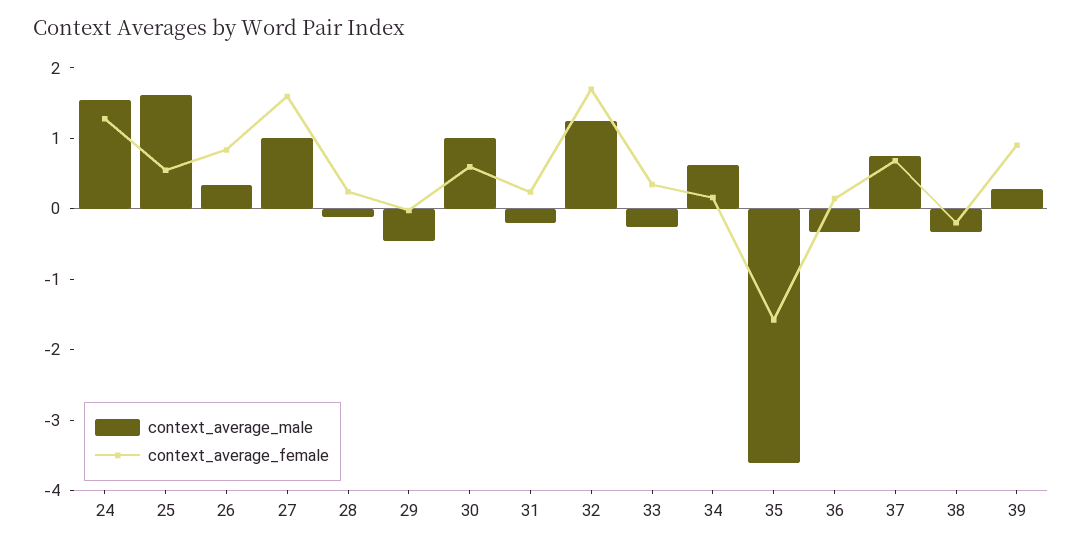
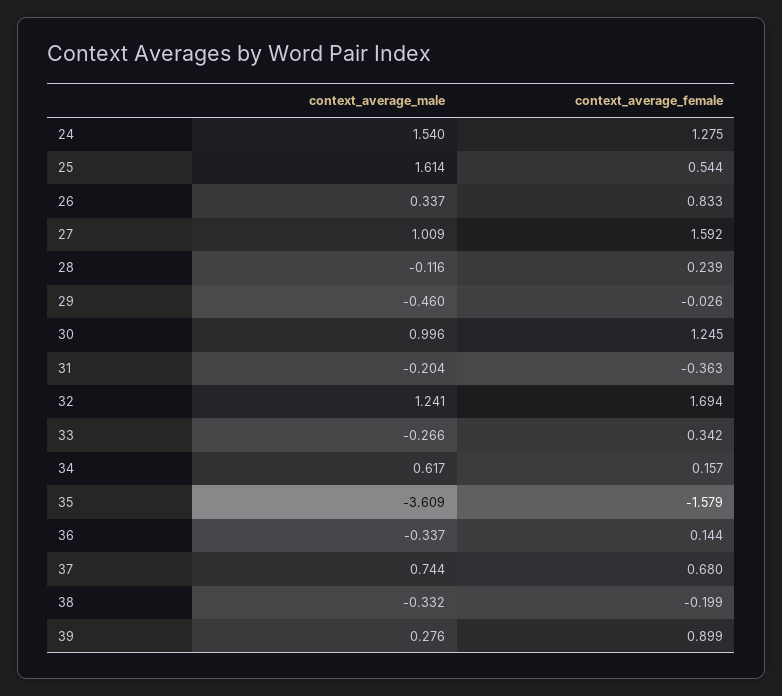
context_average_female, 30: 0.6 -> 1.245
context_average_female, 31: 0.2 -> -0.363

